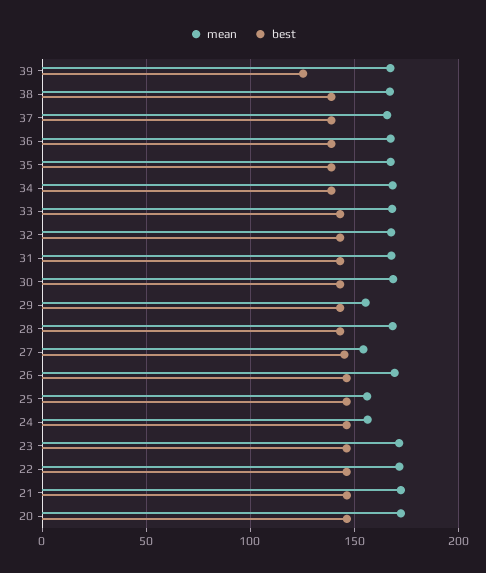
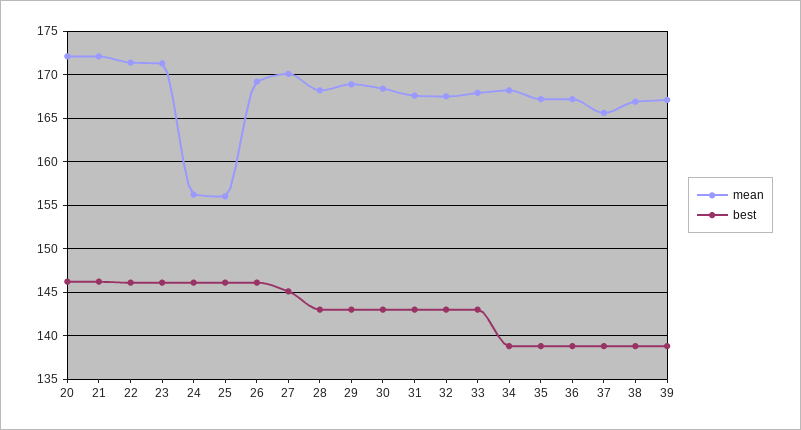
best, 39: 125 -> 139
mean, 29: 155 -> 169
mean, 27: 155 -> 170

